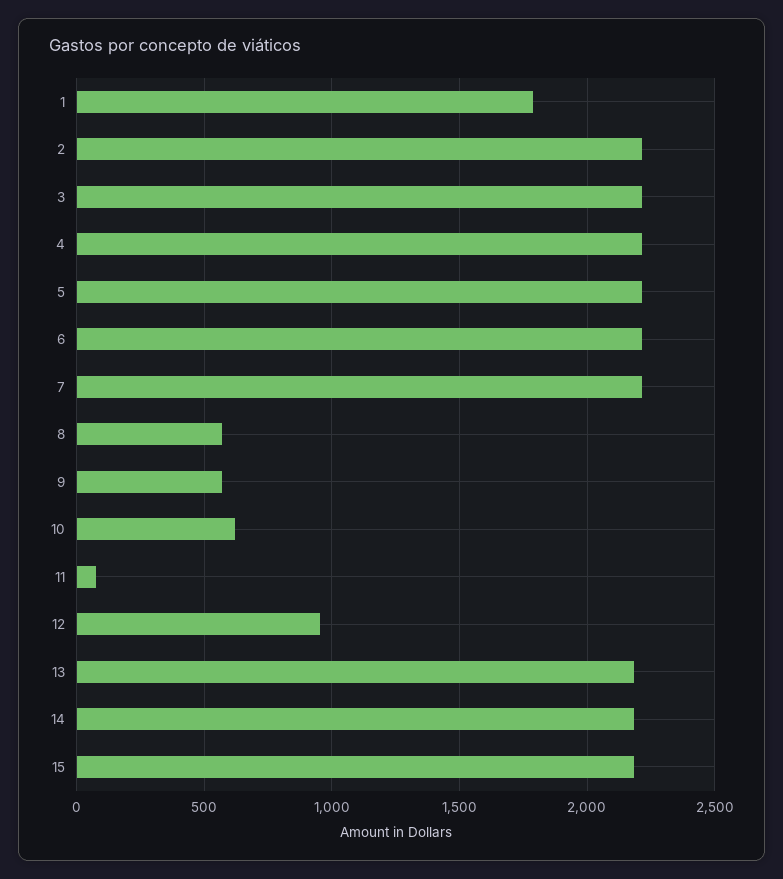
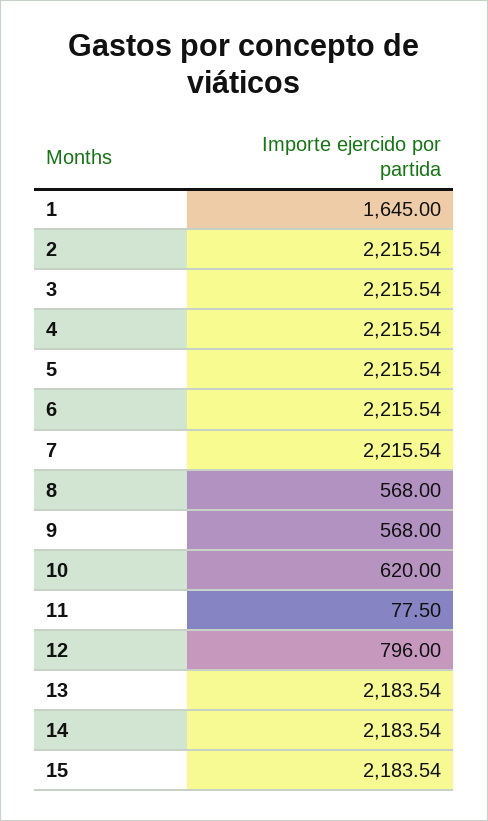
1: 1800 -> 1645
12: 950 -> 796

